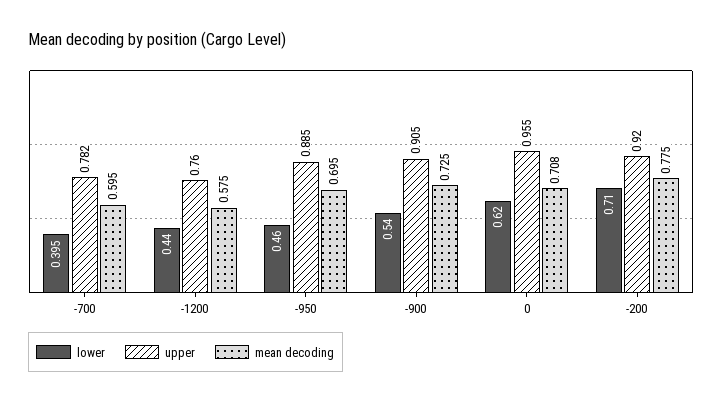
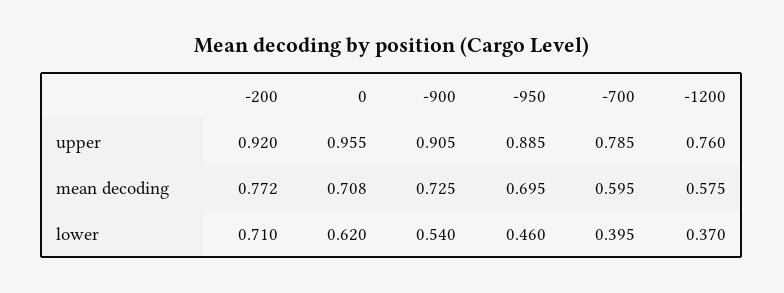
upper, -700: 0.782 -> 0.785
lower, -1200: 0.44 -> 0.37
mean decoding, -200: 0.775 -> 0.772

